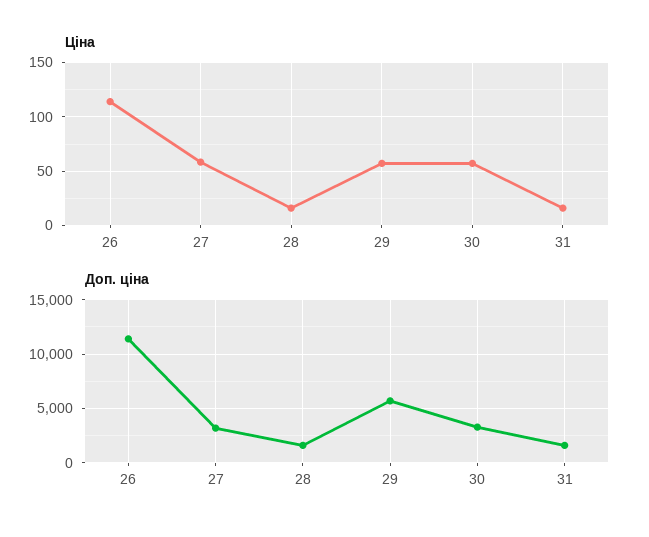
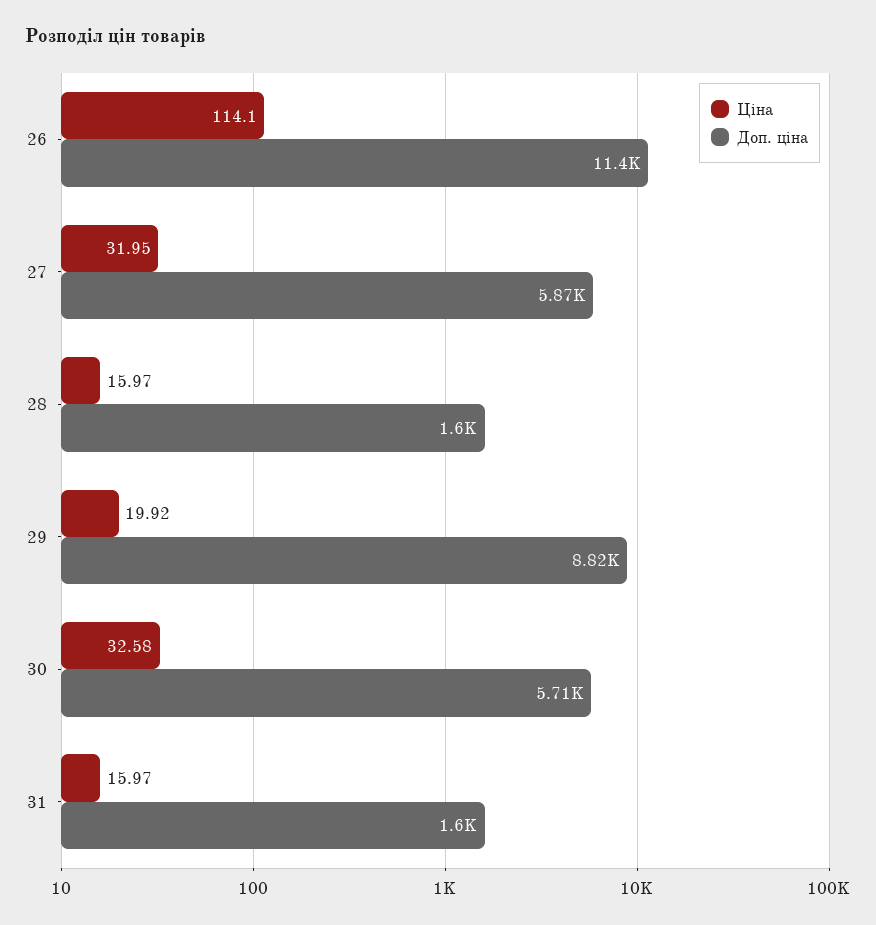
Ціна, 27: 60 -> 31.95
Ціна, 29: 60 -> 19.92
Ціна, 30: 60 -> 32.58
Доп. ціна, 27: 3000 -> 5870
Доп. ціна, 29: 6000 -> 8820
Доп. ціна, 30: 3000 -> 5710

